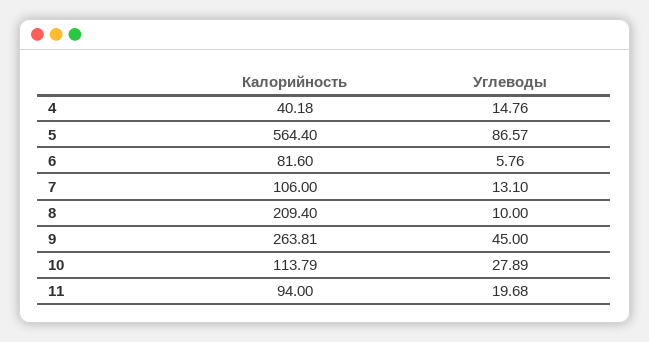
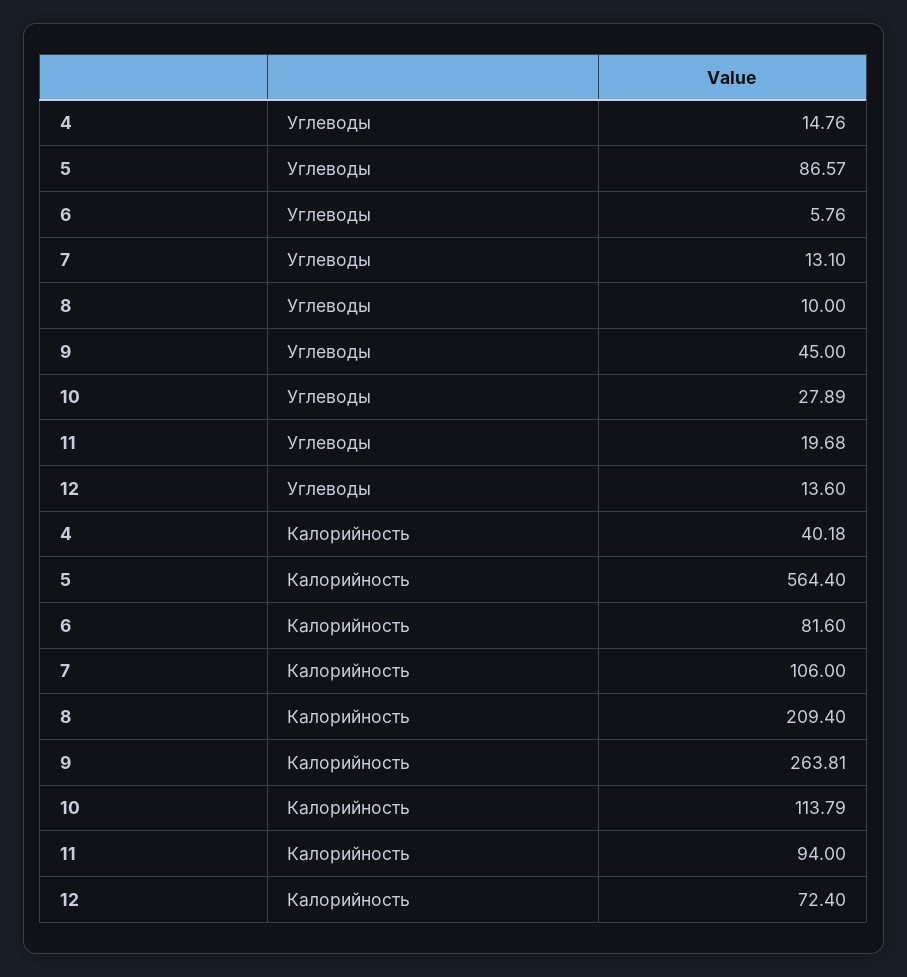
Углеводы, 12: none -> 13.6
Калорийность, 12: none -> 72.4

